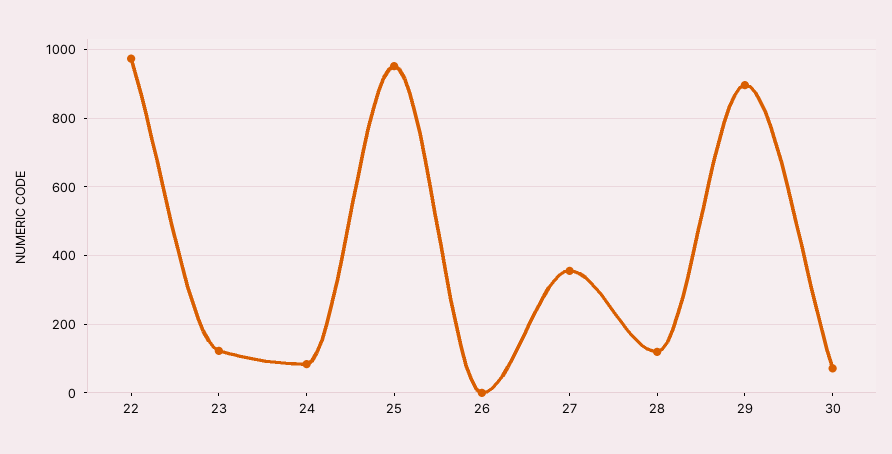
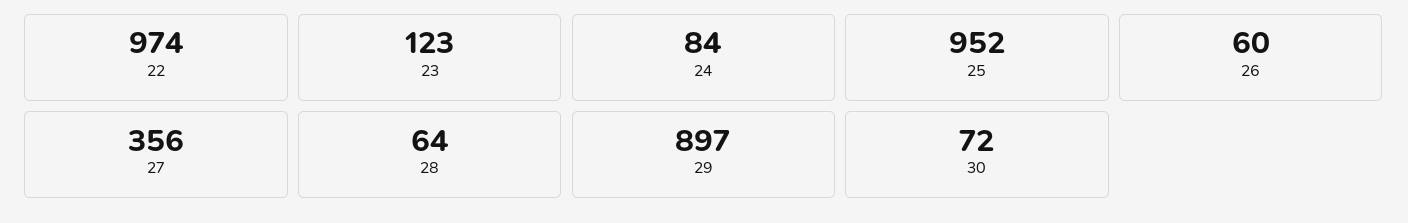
26: 0 -> 60
28: 120 -> 64

